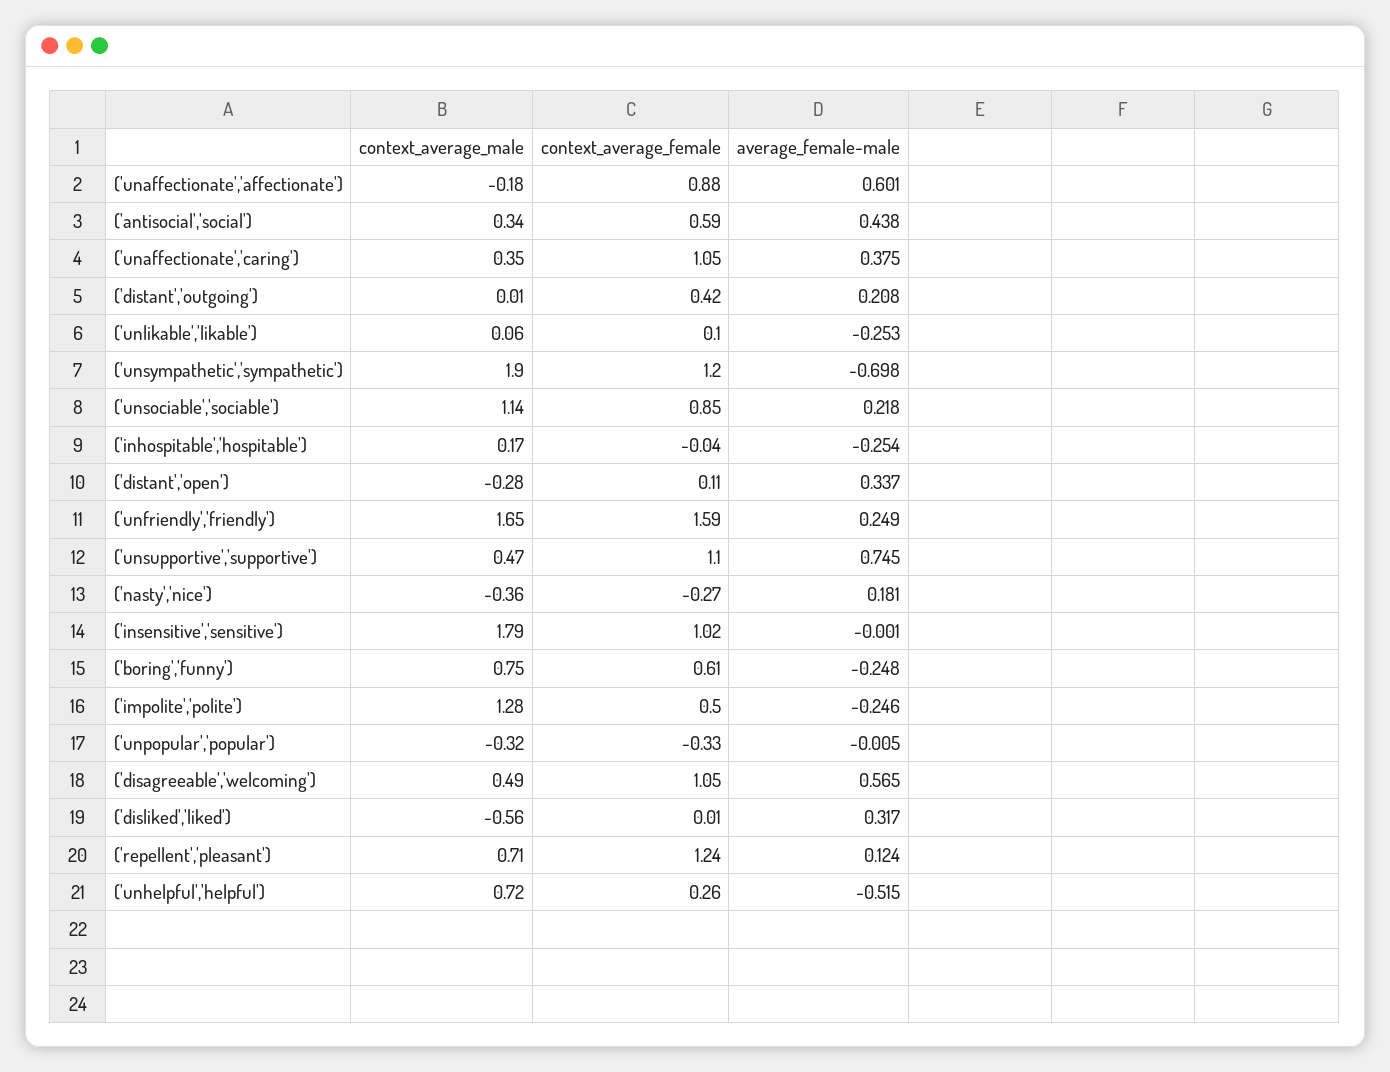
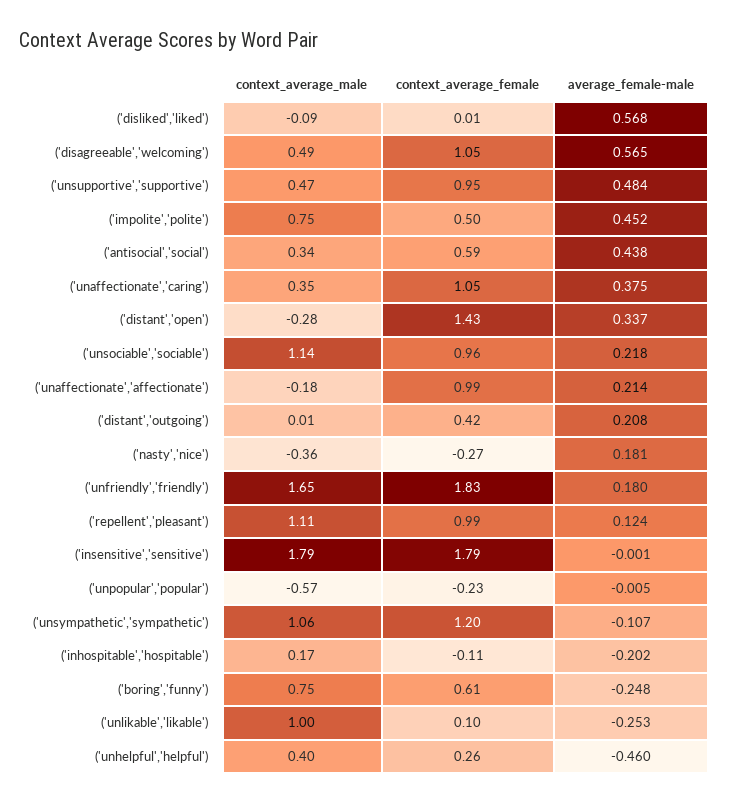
context_average_female, ('unaffectionate','affectionate'): 0.88 -> 0.99
average_female-male, ('unaffectionate','affectionate'): 0.601 -> 0.214
context_average_male, ('unlikable','likable'): 0.06 -> 1
context_average_male, ('unsympathetic','sympathetic'): 1.9 -> 1.06
average_female-male, ('unsympathetic','sympathetic'): -0.698 -> -0.107
context_average_female, ('unsociable','sociable'): 0.85 -> 0.96
context_average_female, ('inhospitable','hospitable'): -0.04 -> -0.11
average_female-male, ('inhospitable','hospitable'): -0.254 -> -0.202
context_average_female, ('distant','open'): 0.11 -> 1.43
context_average_female, ('unfriendly','friendly'): 1.59 -> 1.83
average_female-male, ('unfriendly','friendly'): 0.249 -> 0.18
context_average_female, ('unsupportive','supportive'): 1.1 -> 0.95
average_female-male, ('unsupportive','supportive'): 0.745 -> 0.484
context_average_female, ('insensitive','sensitive'): 1.02 -> 1.79
context_average_male, ('impolite','polite'): 1.28 -> 0.75
average_female-male, ('impolite','polite'): -0.246 -> 0.452
context_average_male, ('unpopular','popular'): -0.32 -> -0.57
context_average_female, ('unpopular','popular'): -0.33 -> -0.23
context_average_male, ('disliked','liked'): -0.56 -> -0.09
average_female-male, ('disliked','liked'): 0.317 -> 0.568
context_average_male, ('repellent','pleasant'): 0.71 -> 1.11
context_average_female, ('repellent','pleasant'): 1.24 -> 0.99
context_average_male, ('unhelpful','helpful'): 0.72 -> 0.4
average_female-male, ('unhelpful','helpful'): -0.515 -> -0.46

